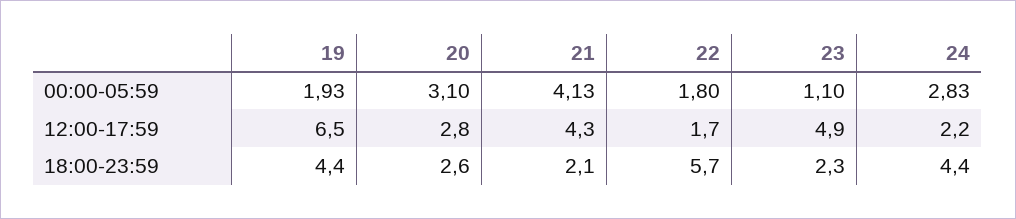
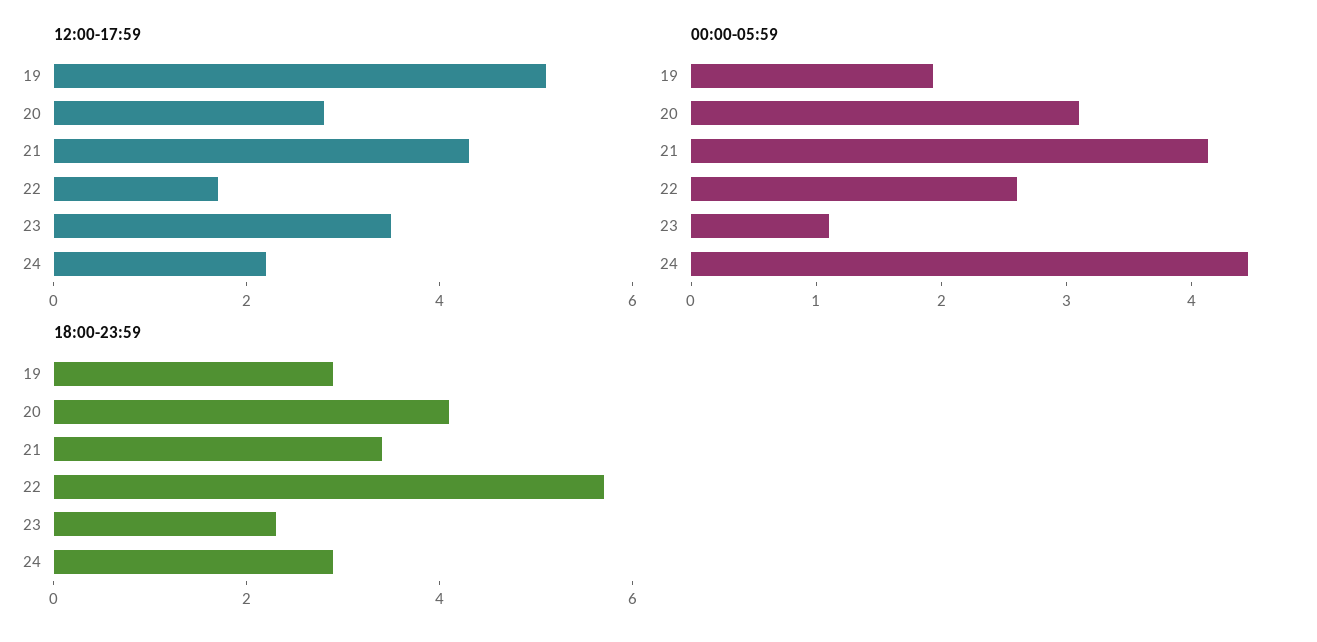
00:00-05:59, 22: 1.8 -> 2.6
00:00-05:59, 24: 2.83 -> 4.4
12:00-17:59, 19: 6.5 -> 5
12:00-17:59, 23: 4.9 -> 3.5
18:00-23:59, 19: 4.4 -> 3
18:00-23:59, 20: 2.6 -> 4
18:00-23:59, 21: 2.1 -> 3.5
18:00-23:59, 24: 4.4 -> 3

